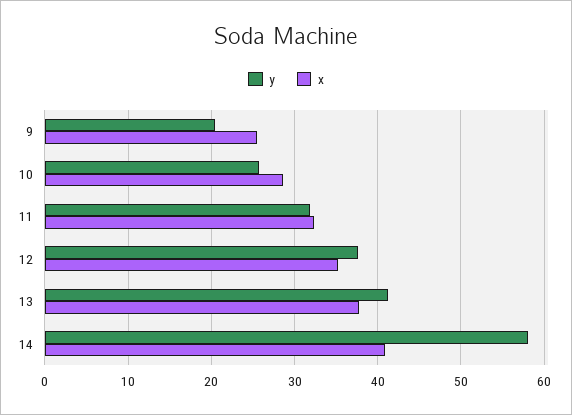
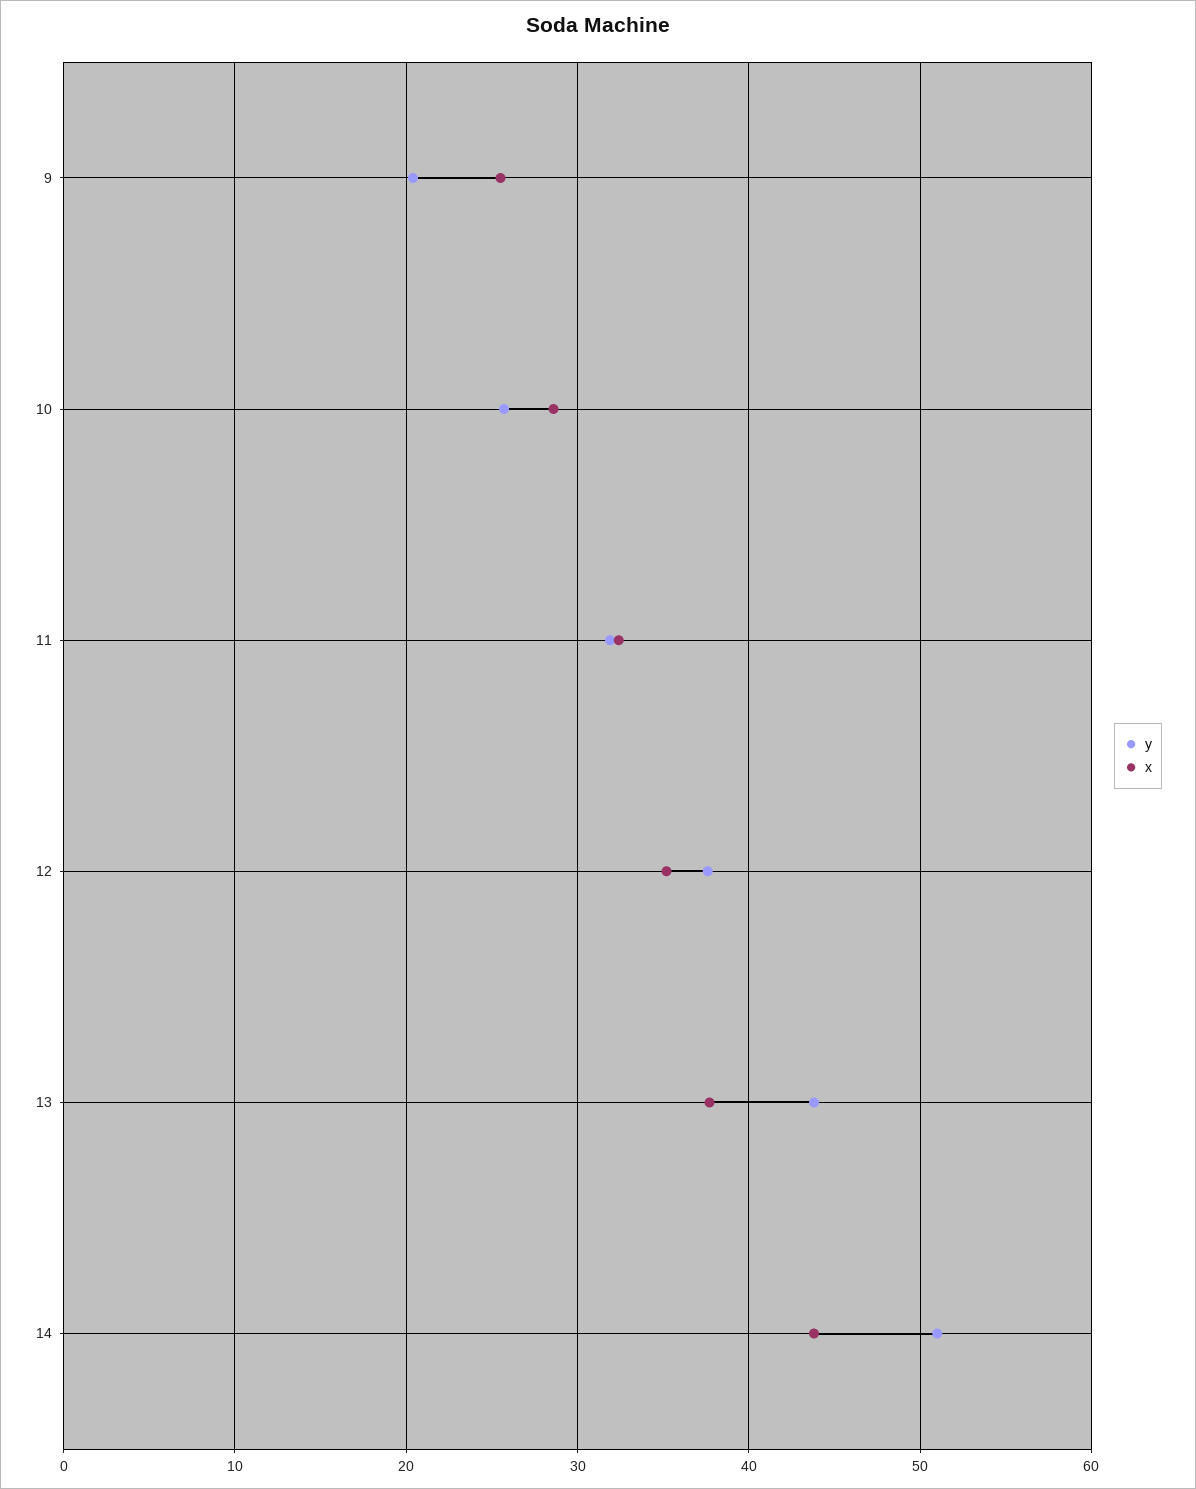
y, 13: 41 -> 44
y, 14: 58 -> 51
x, 14: 41 -> 44

